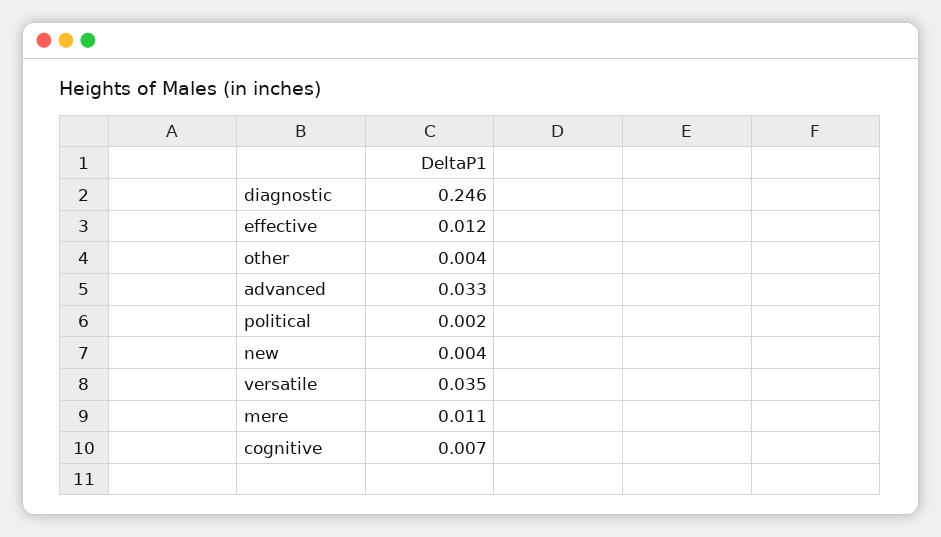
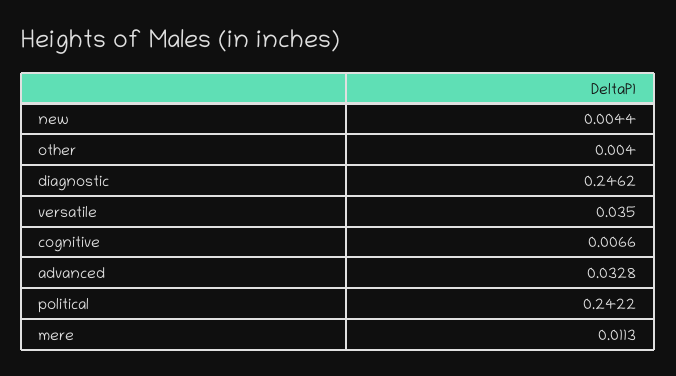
effective: 0.012 -> none
political: 0.002 -> 0.2422

